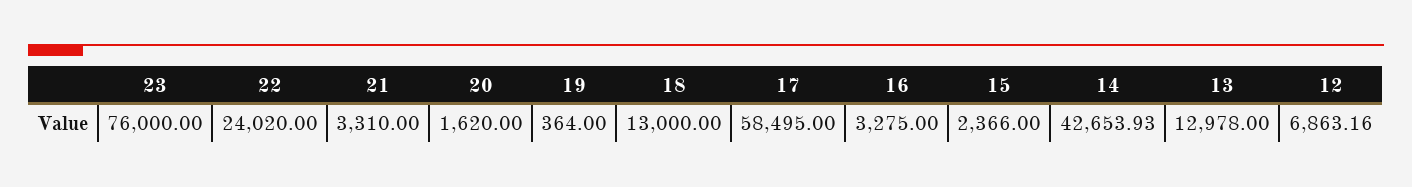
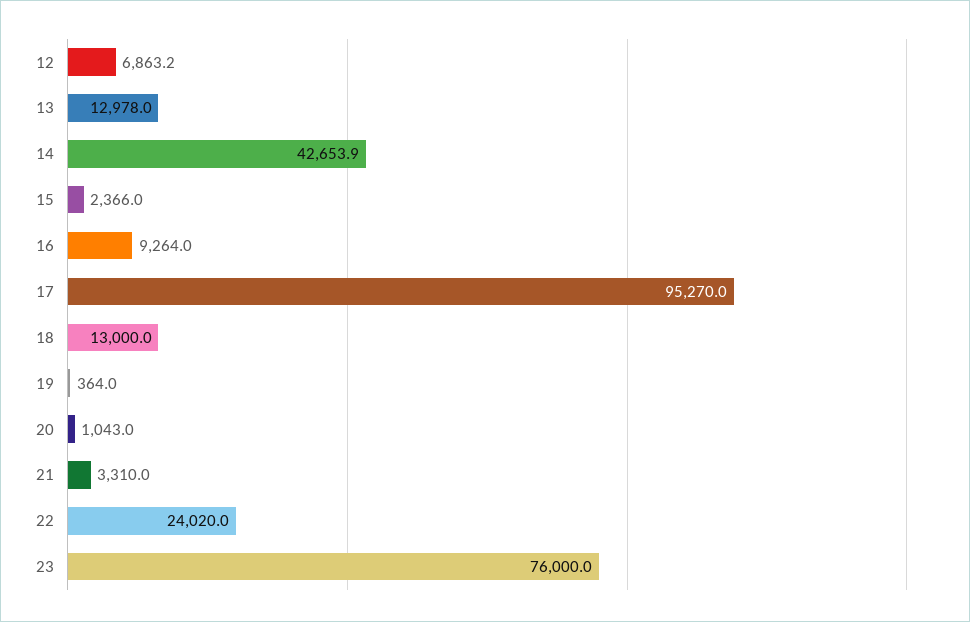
20: 1620 -> 1043
17: 58495 -> 95270
16: 3275 -> 9264

